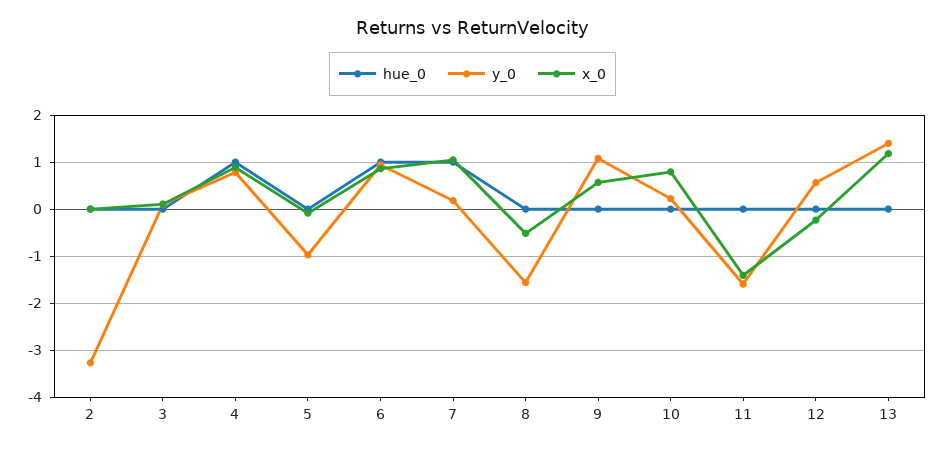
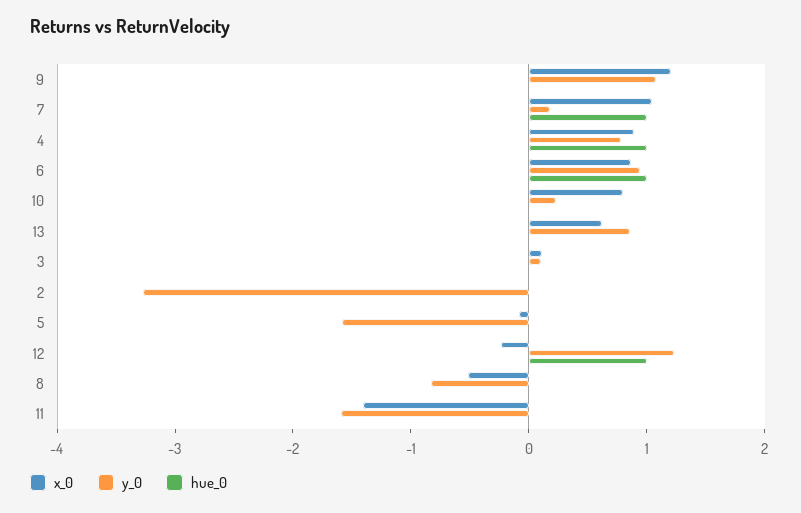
y_0, 5: -1 -> -1.6
y_0, 8: -1.6 -> -0.8
x_0, 9: 0.6 -> 1.2
hue_0, 12: 0 -> 1
y_0, 12: 0.6 -> 1.2
y_0, 13: 1.4 -> 0.8
x_0, 13: 1.2 -> 0.6

